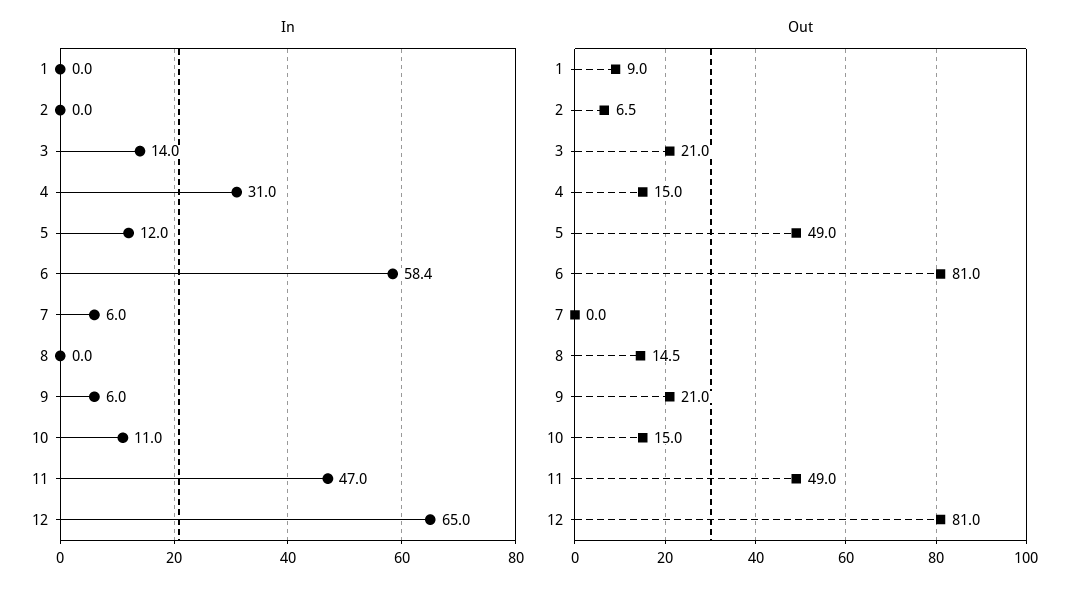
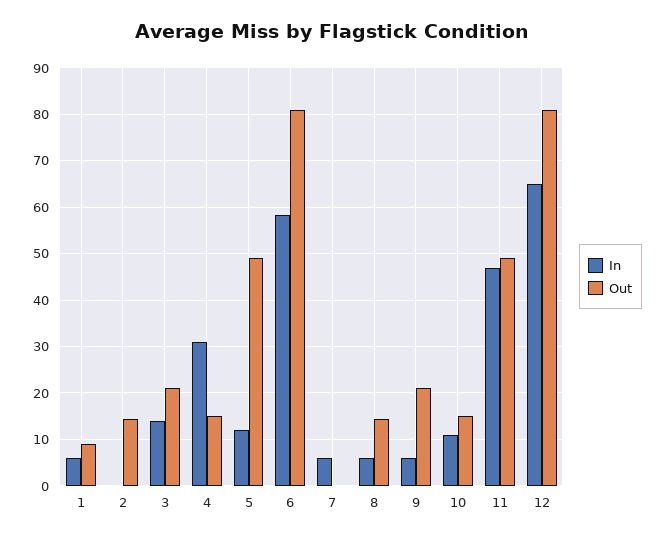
In, 1: 0 -> 6
In, 8: 0 -> 6
Out, 2: 6.5 -> 14

